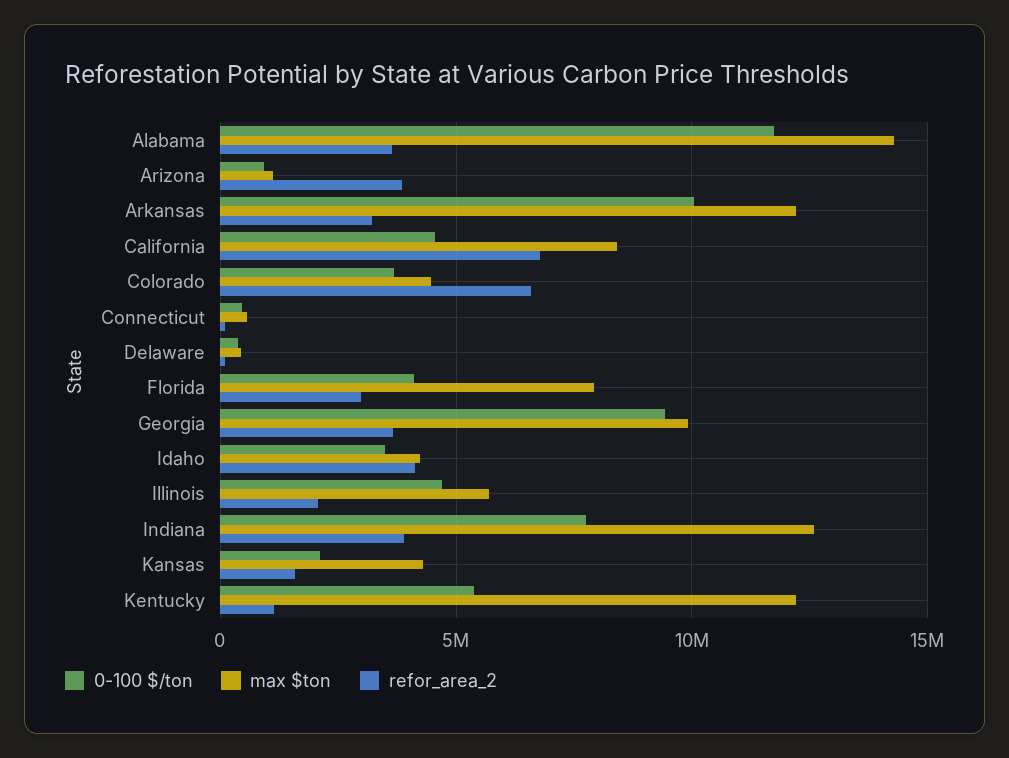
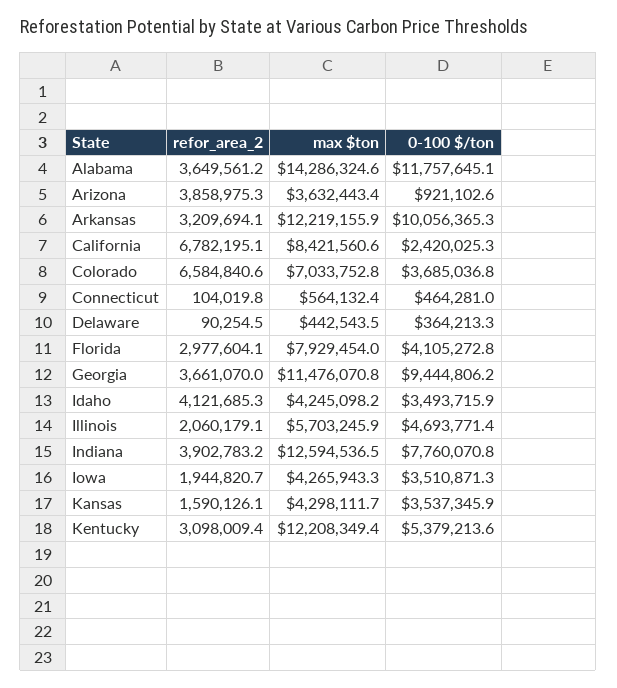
max $ton, Arizona: 1000000 -> 3632443.4
0-100 $/ton, California: 4500000 -> 2420025.3
max $ton, Colorado: 4500000 -> 7033752.8
max $ton, Georgia: 10000000 -> 11476070.8
0-100 $/ton, Kansas: 2000000 -> 3537345.9
refor_area_2, Kentucky: 1000000 -> 3098009.4
refor_area_2, Iowa: none -> 1944820.7
max $ton, Iowa: none -> 4265943.3
0-100 $/ton, Iowa: none -> 3510871.3

